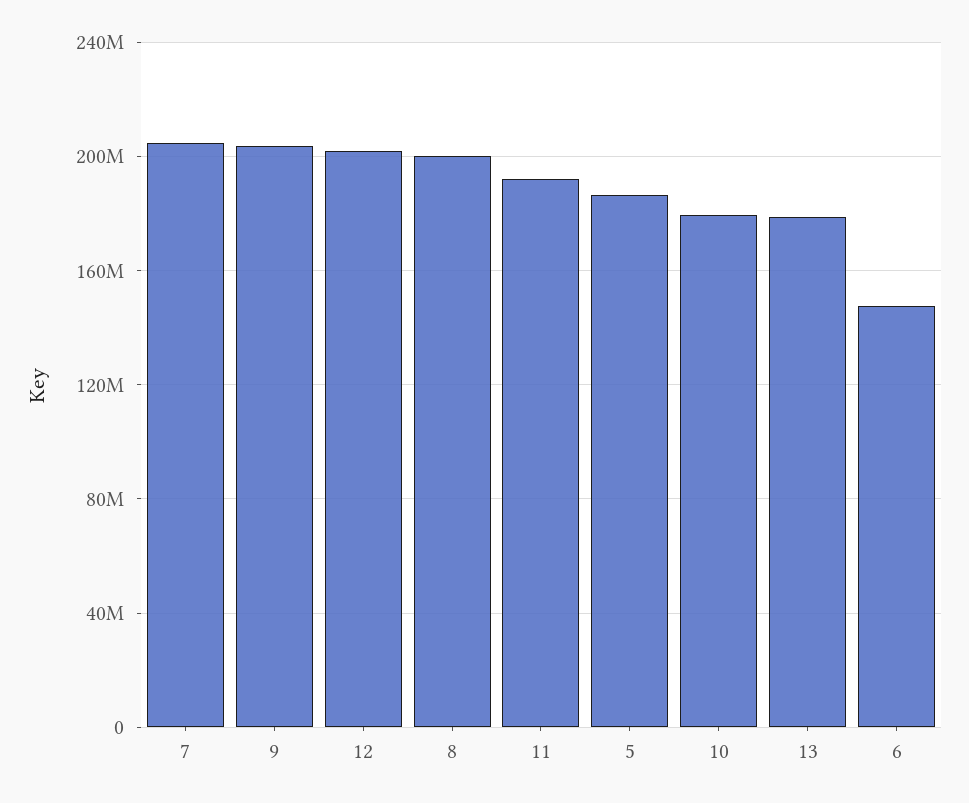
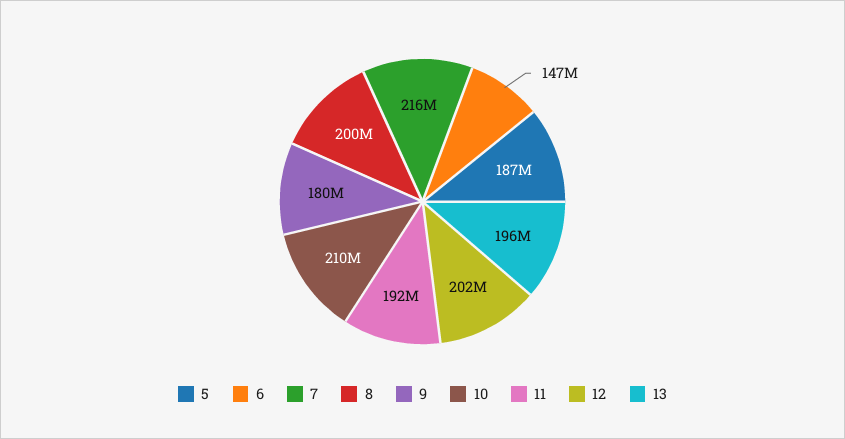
7: 205000000 -> 216000000
9: 205000000 -> 180000000
10: 180000000 -> 210000000
13: 180000000 -> 196000000

